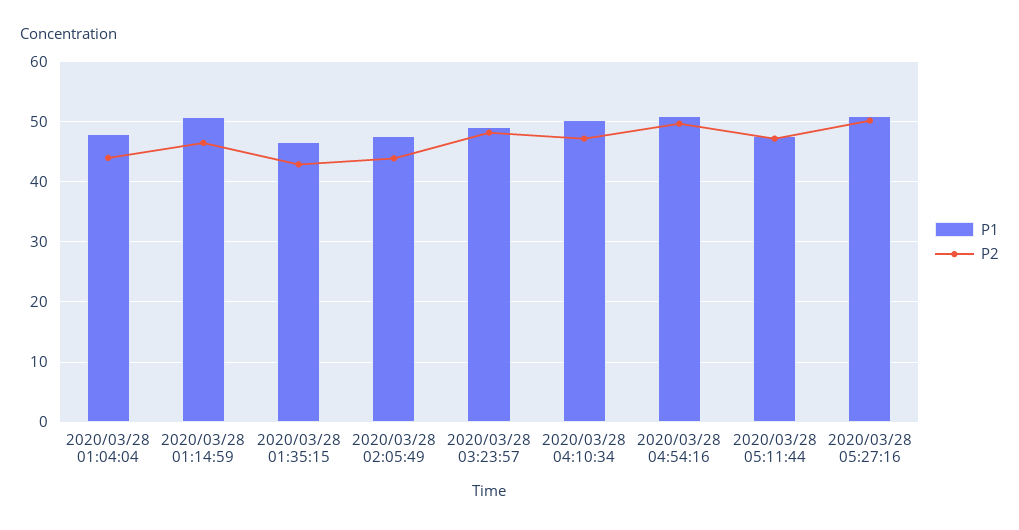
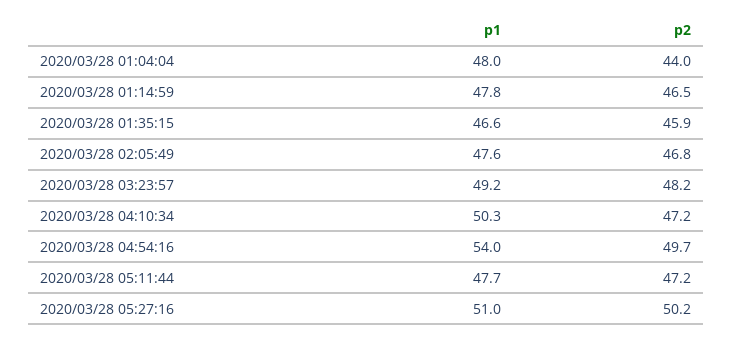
P1, 2020/03/28 01:14:59: 51 -> 47.8
P2, 2020/03/28 01:35:15: 43 -> 45.9
P2, 2020/03/28 02:05:49: 44 -> 46.8
P1, 2020/03/28 04:54:16: 51 -> 54

